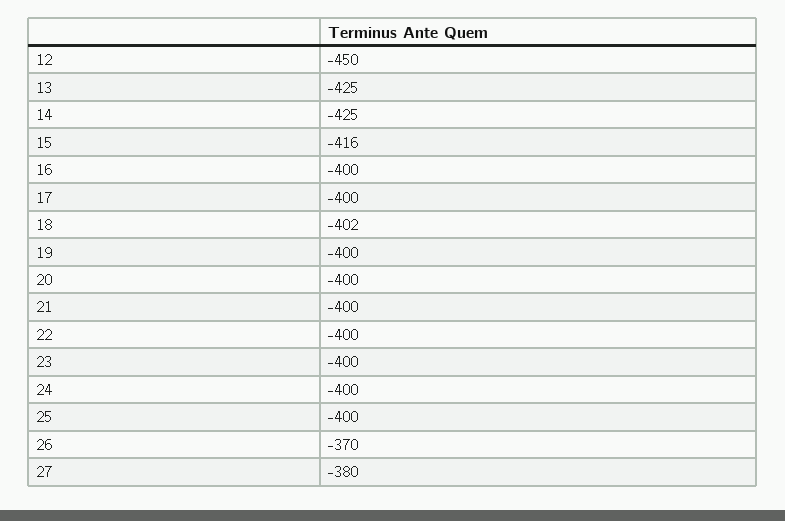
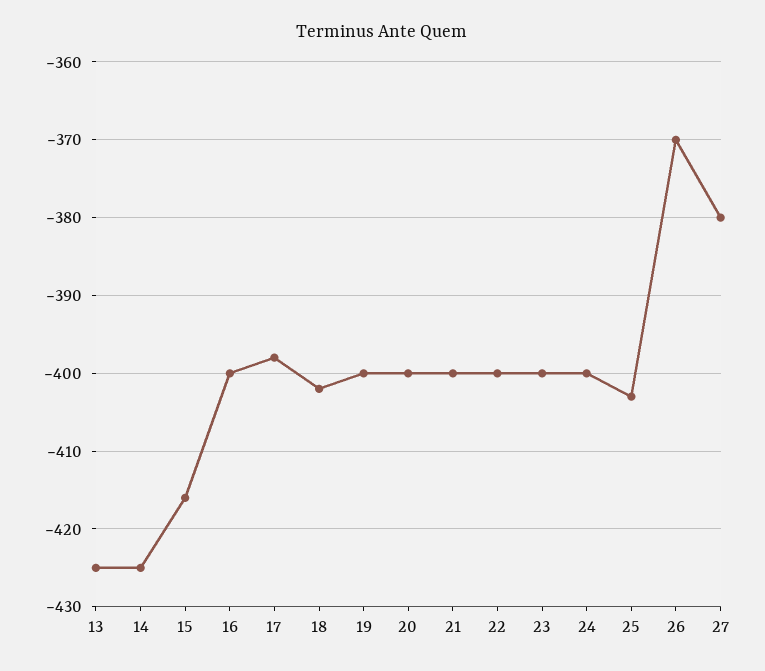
12: -450 -> none
17: -400 -> -398
25: -400 -> -403

